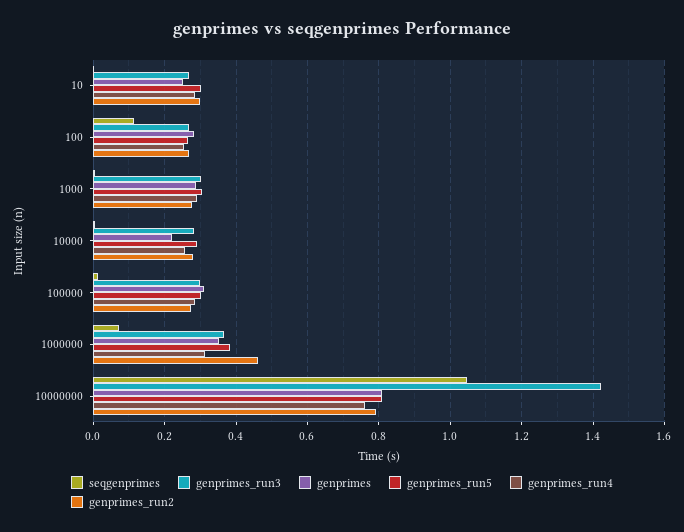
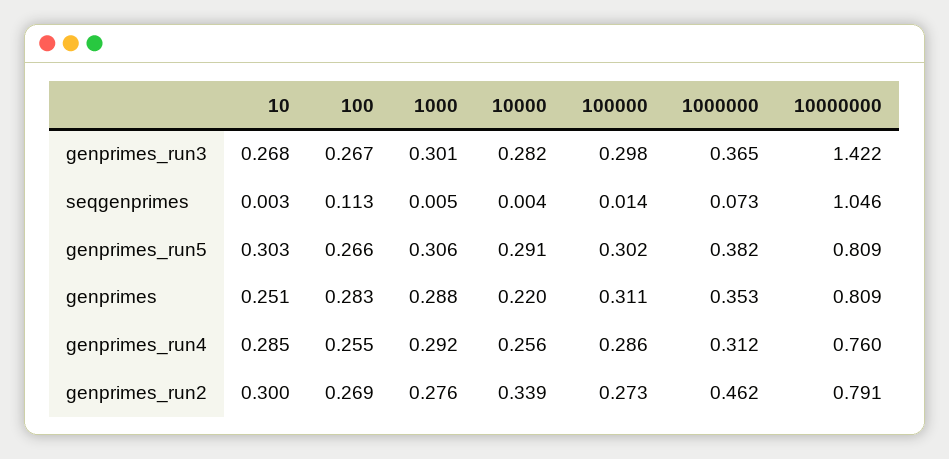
genprimes_run2, 10000: 0.28 -> 0.339

